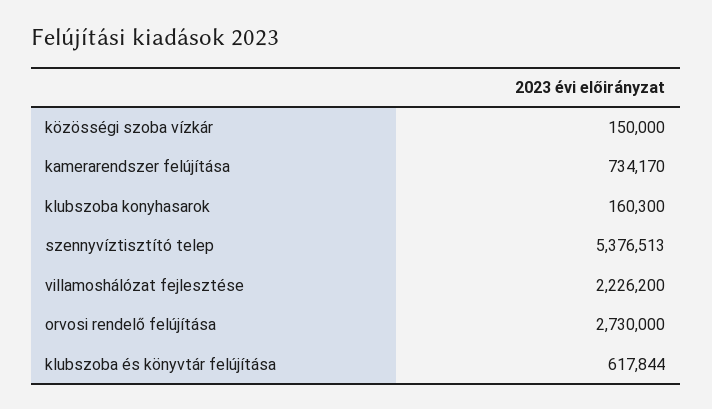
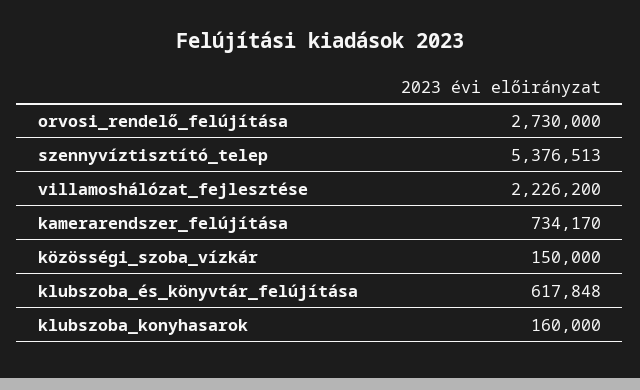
klubszoba konyhasarok: 160300 -> 160000
klubszoba és könyvtár felújítása: 617844 -> 617848

